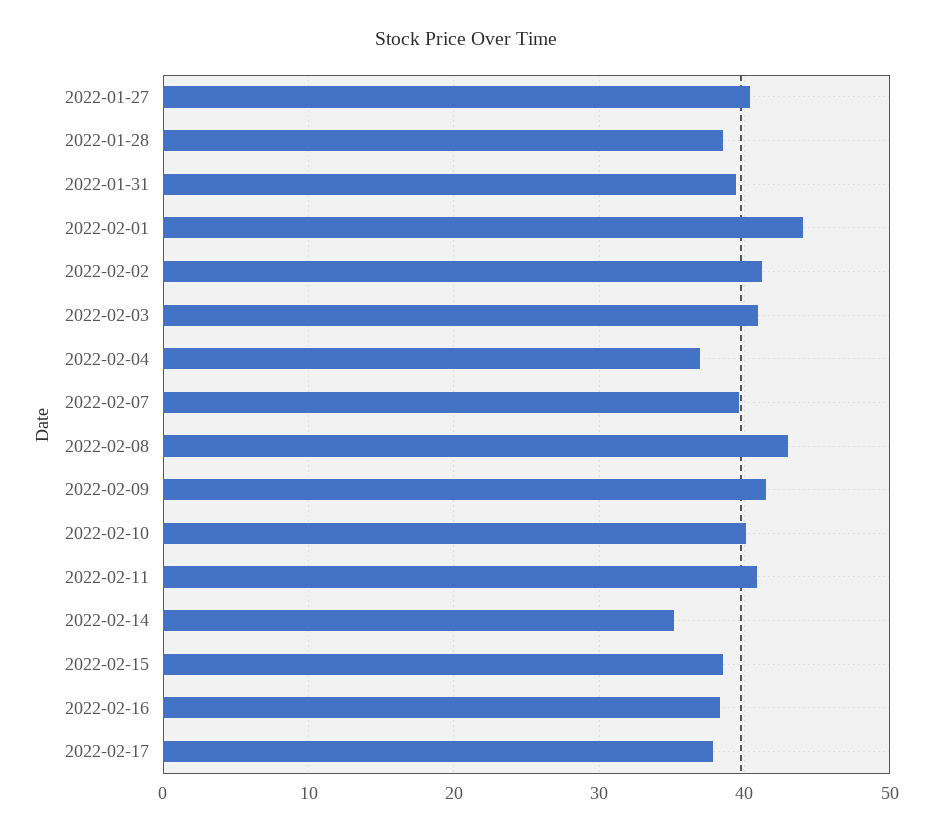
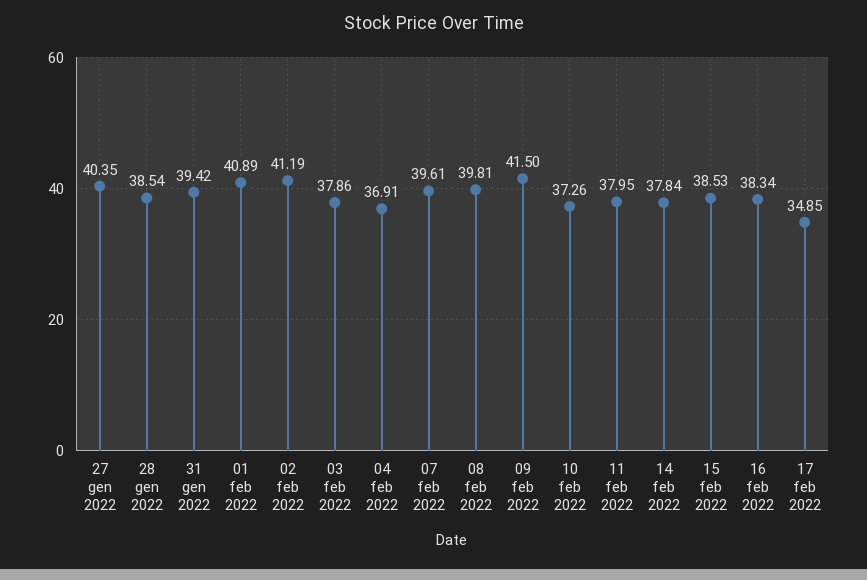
2022-02-01: 44 -> 40.89
2022-02-03: 41 -> 37.86
2022-02-08: 43 -> 39.81
2022-02-10: 40 -> 37.26
2022-02-11: 41 -> 37.95
2022-02-14: 35 -> 37.84
2022-02-17: 38 -> 34.85

